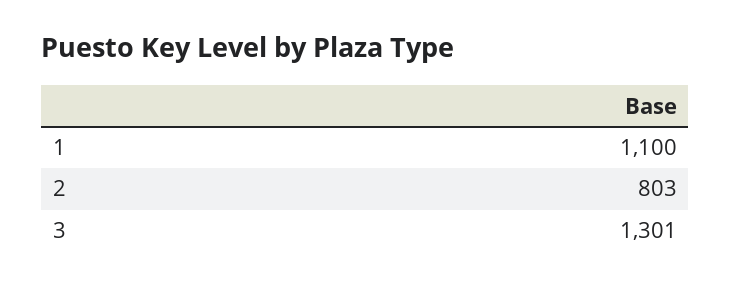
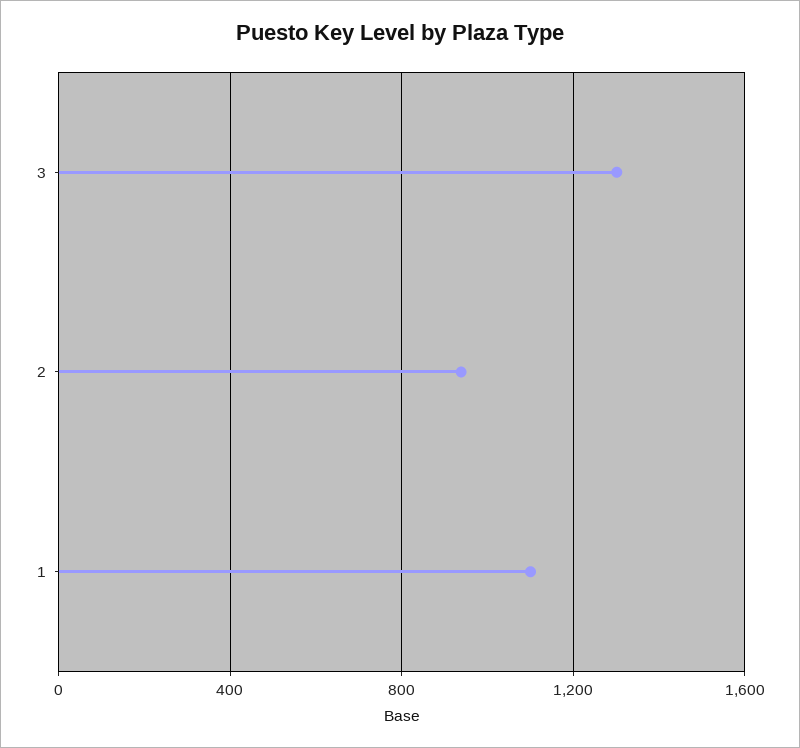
2: 803 -> 950

